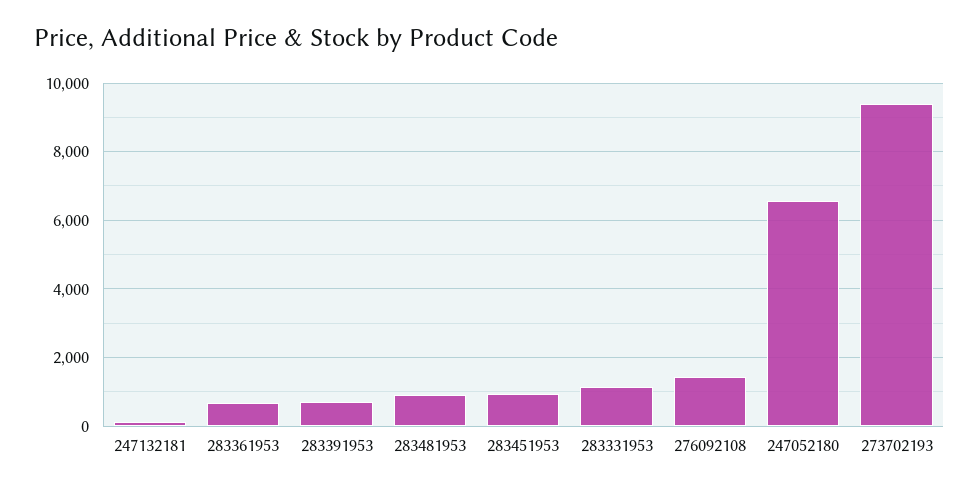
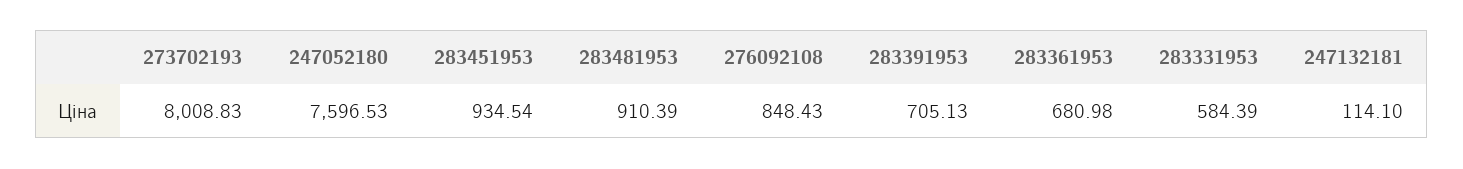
283331953: 1200 -> 584.39
276092108: 1400 -> 848.43
247052180: 6600 -> 7596.53
273702193: 9400 -> 8008.83

